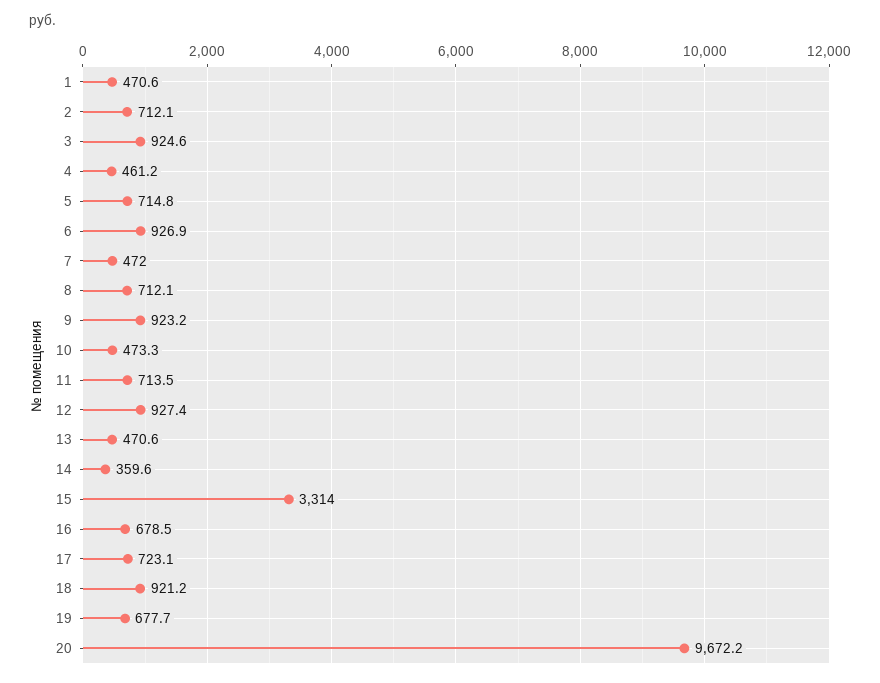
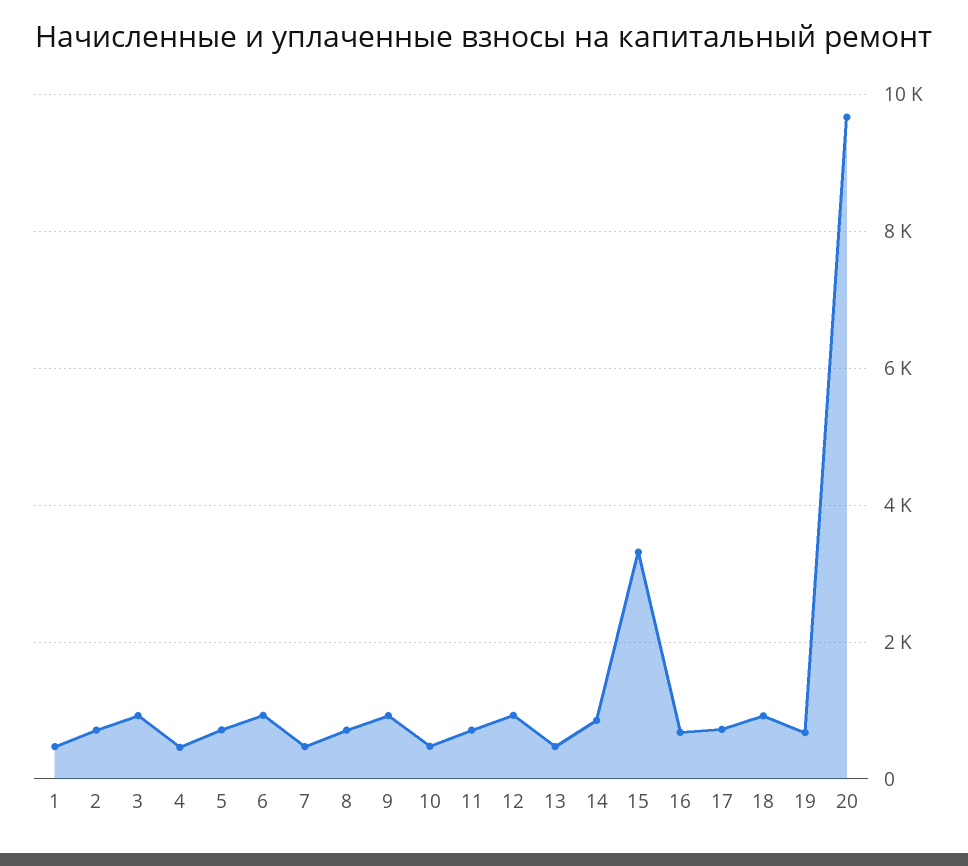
14: 359.6 -> 800

